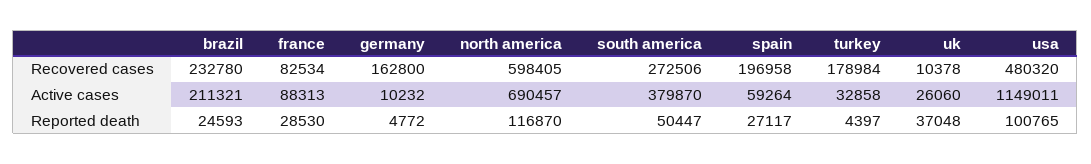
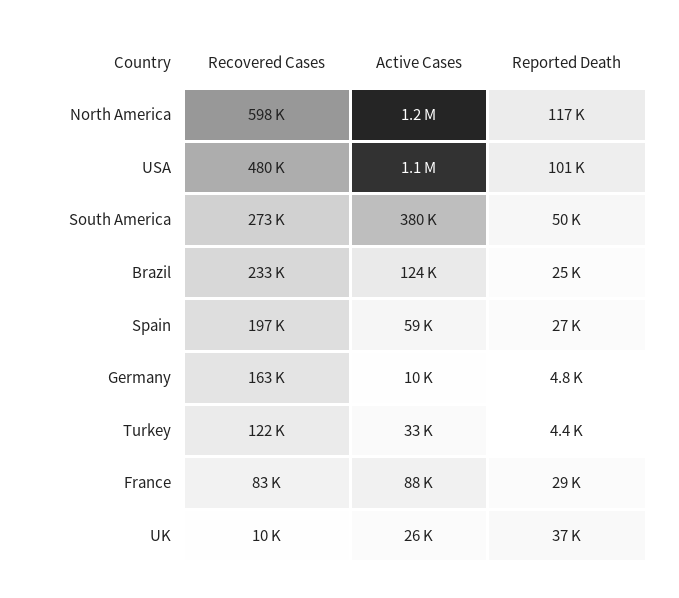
turkey, Recovered cases: 178984 -> 122000
brazil, Active cases: 211321 -> 124000
north america, Active cases: 690457 -> 1200000

